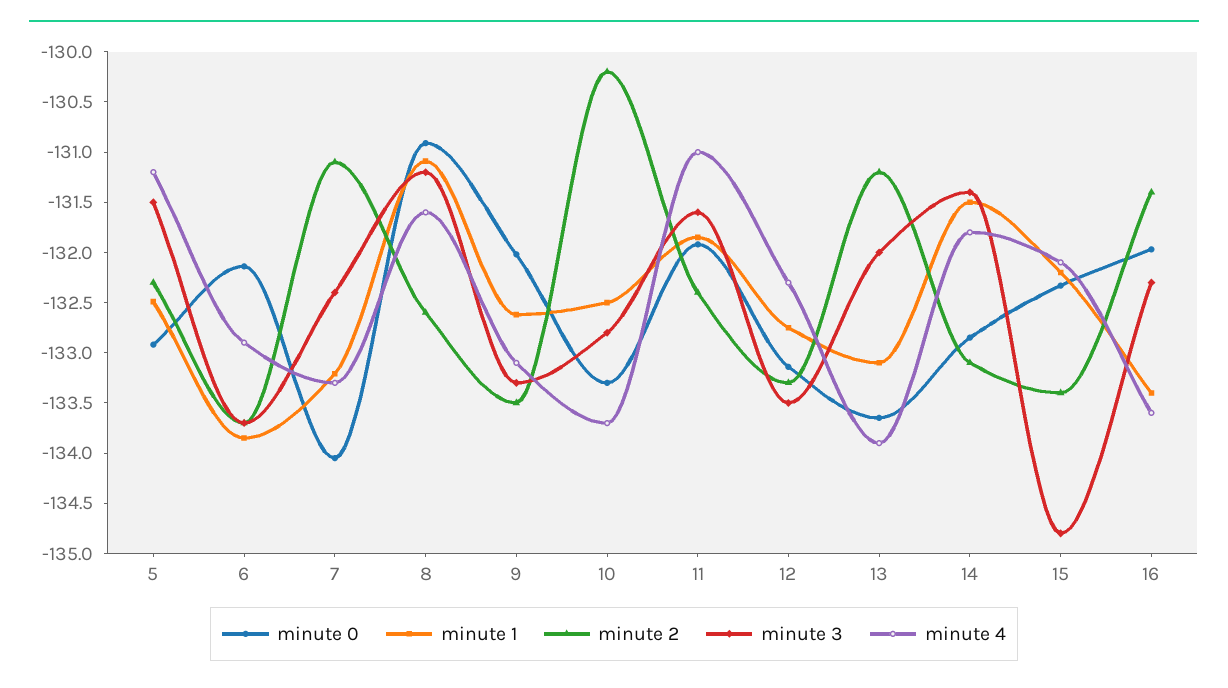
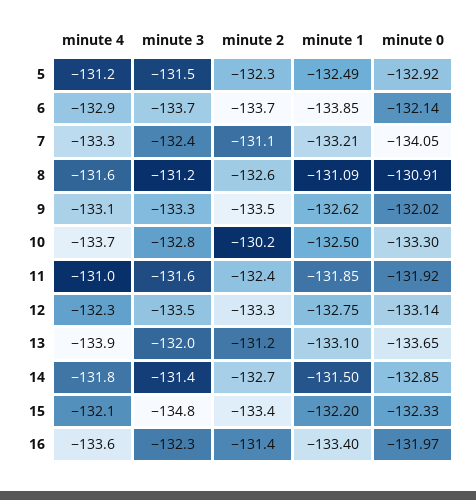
minute 2, 14: -133.1 -> -132.7

